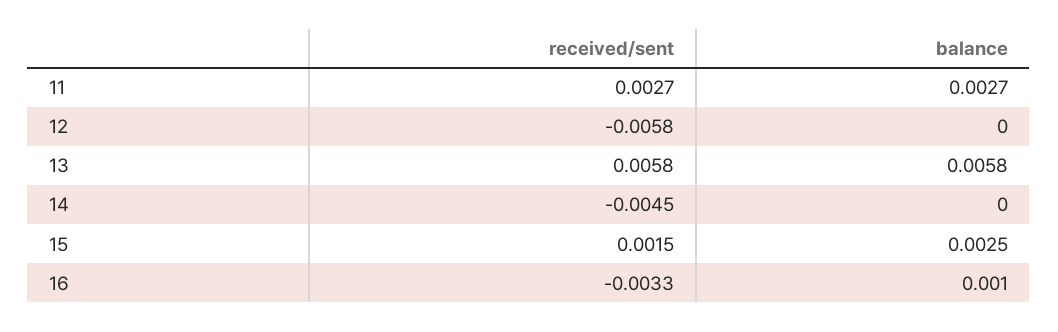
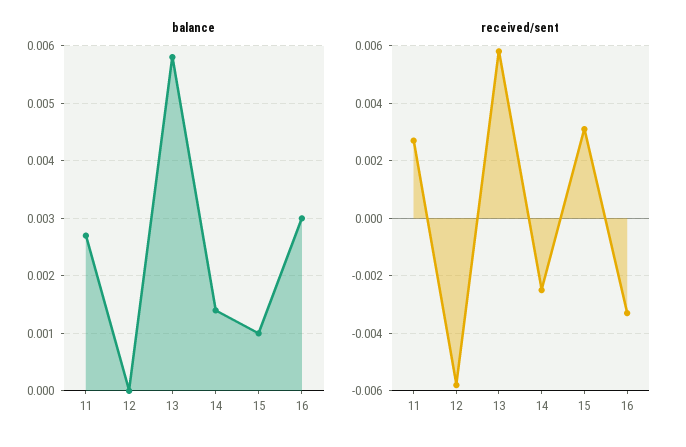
received/sent, 14: -0.0045 -> -0.0025
balance, 14: 0 -> 0.0015
received/sent, 15: 0.0015 -> 0.003
balance, 15: 0.0025 -> 0.001
balance, 16: 0.001 -> 0.003

